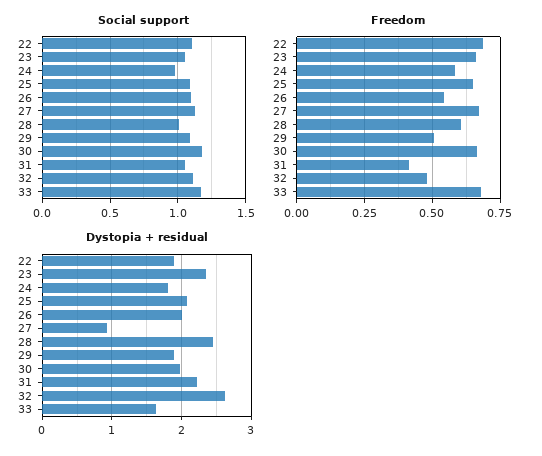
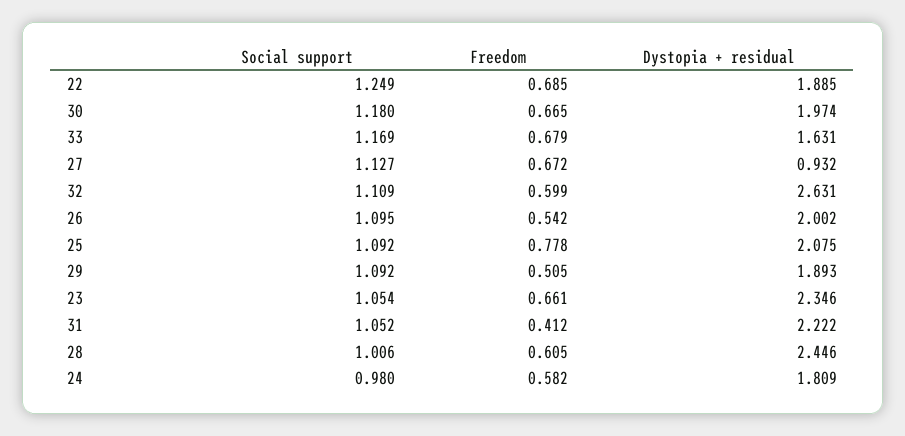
Social support, 22: 1.1 -> 1.249
Freedom, 25: 0.65 -> 0.778
Freedom, 32: 0.475 -> 0.599

